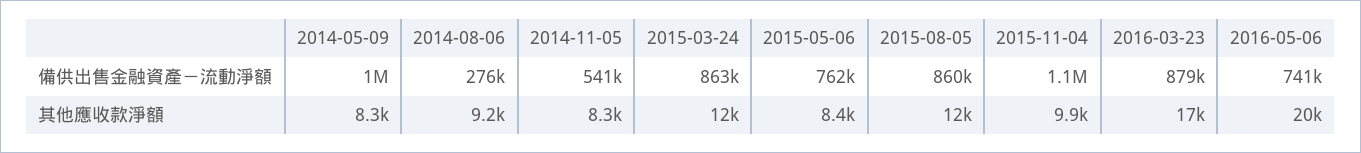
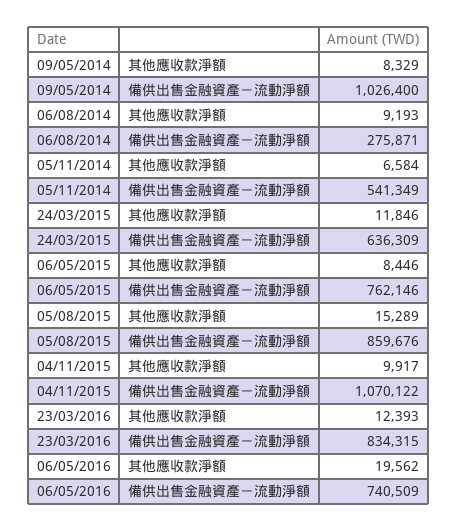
2015-03-24, 備供出售金融資產－流動淨額: 863000 -> 636309
2016-03-23, 備供出售金融資產－流動淨額: 879000 -> 834315
2014-11-05, 其他應收款淨額: 8300 -> 6584
2015-08-05, 其他應收款淨額: 12000 -> 15289
2016-03-23, 其他應收款淨額: 17000 -> 12393

